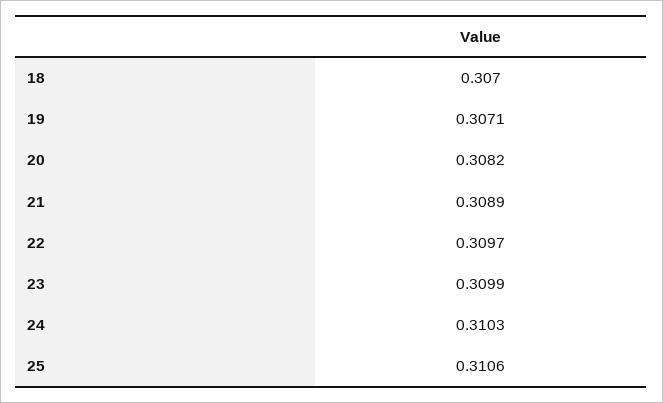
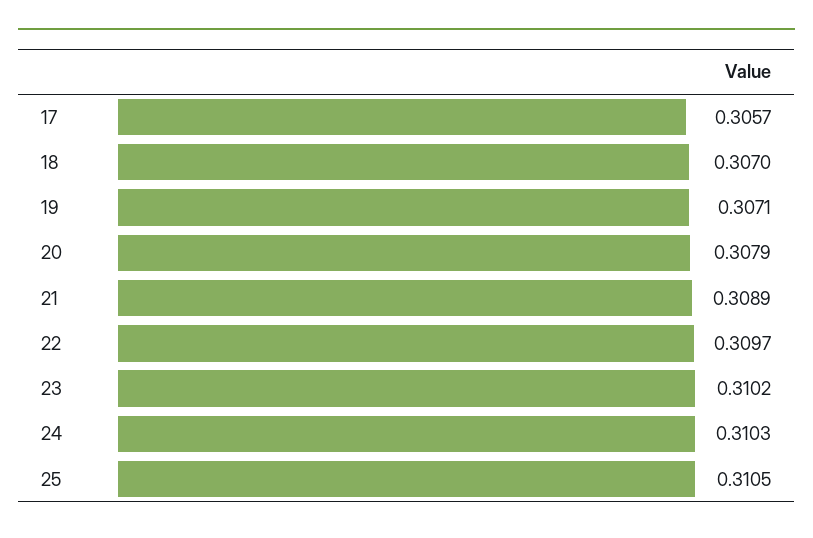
20: 0.3082 -> 0.3079
23: 0.3099 -> 0.3102
25: 0.3106 -> 0.3105
17: none -> 0.3057

